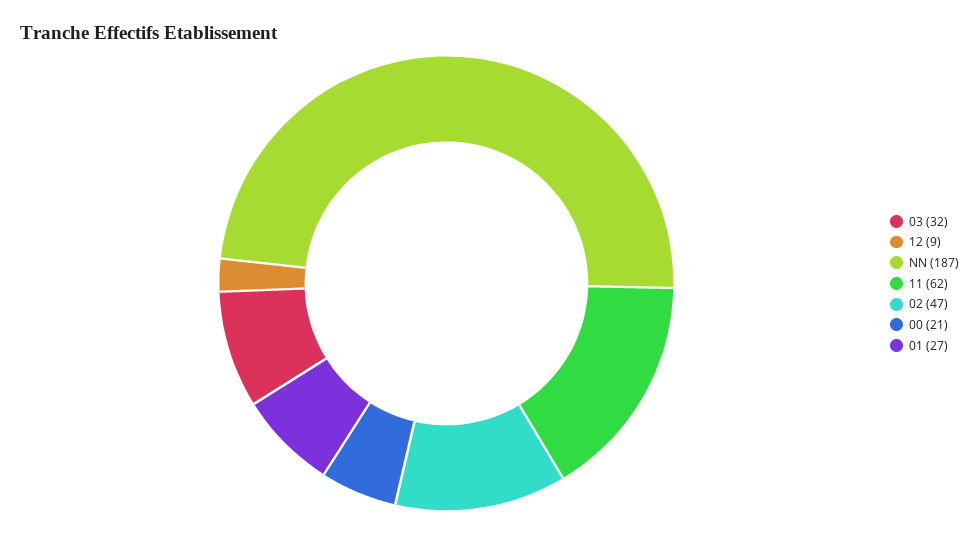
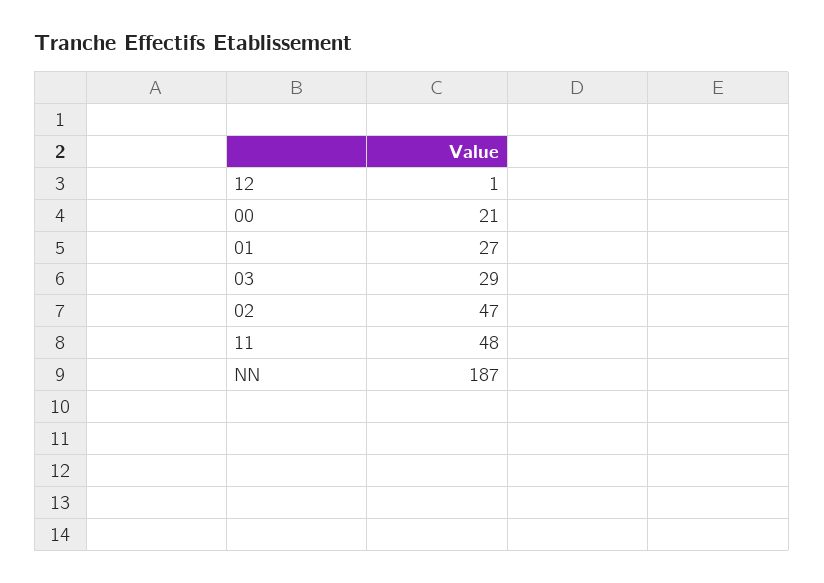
03: 32 -> 29
12: 9 -> 1
11: 62 -> 48

